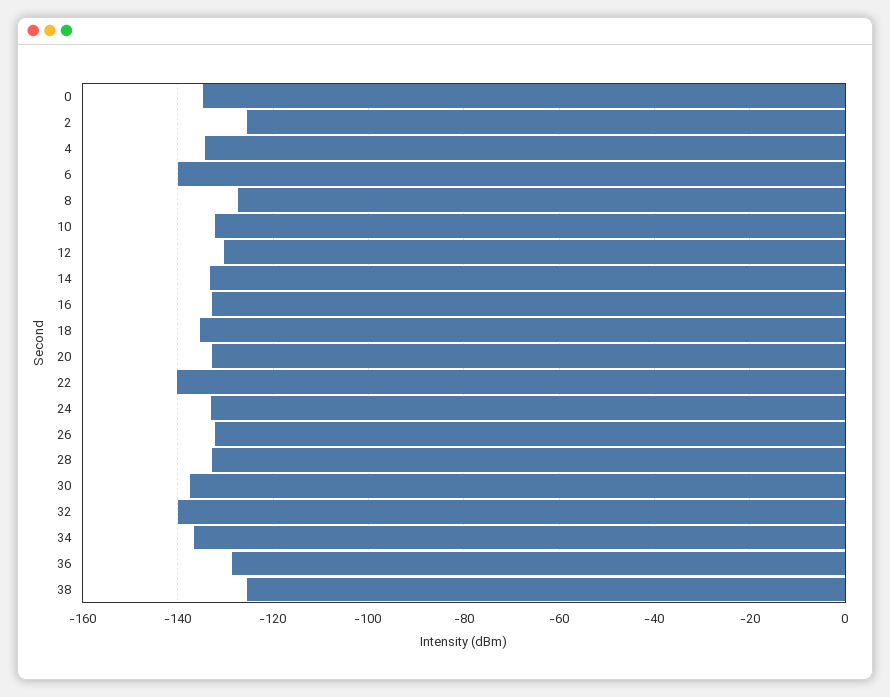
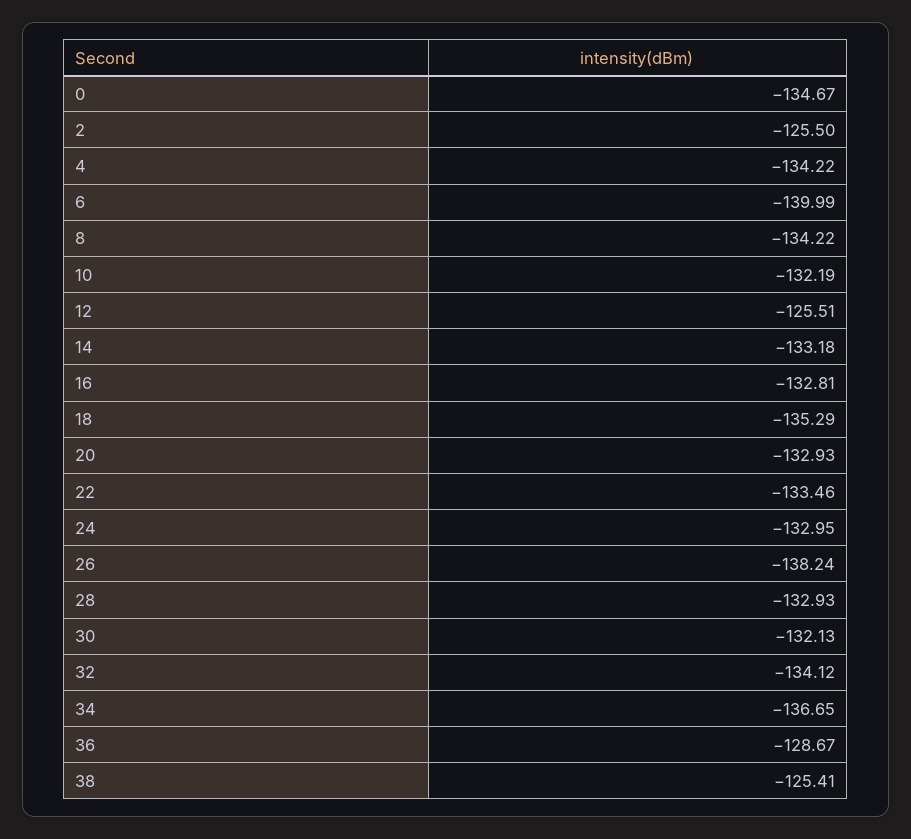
8: -128 -> -134.22
12: -130 -> -125.51
22: -140 -> -133.46
26: -132 -> -138.24
30: -138 -> -132.13
32: -140 -> -134.12

